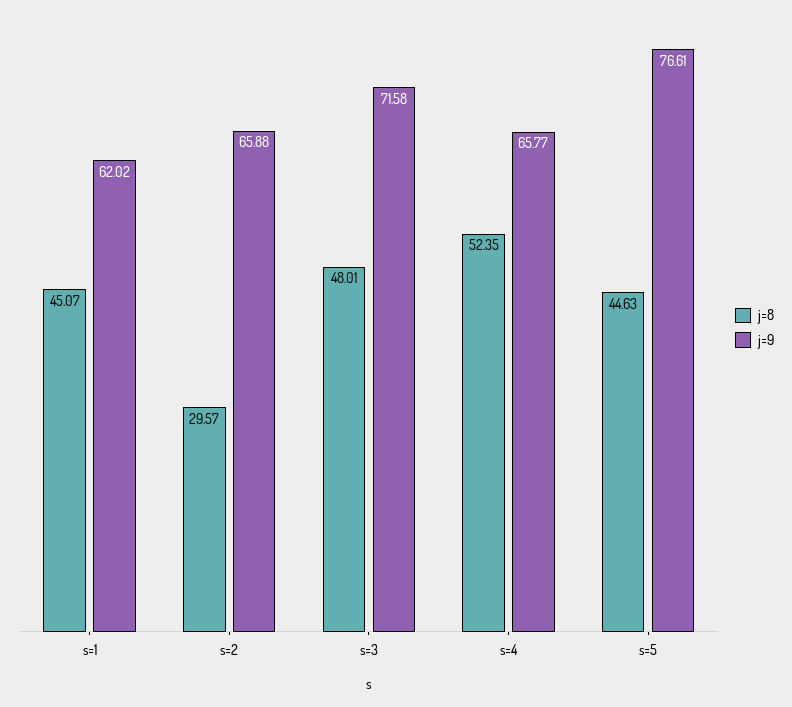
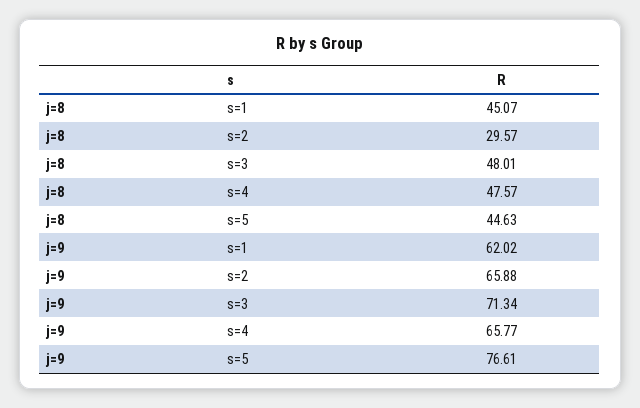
j=9, s=3: 71.58 -> 71.34
j=8, s=4: 52.35 -> 47.57

